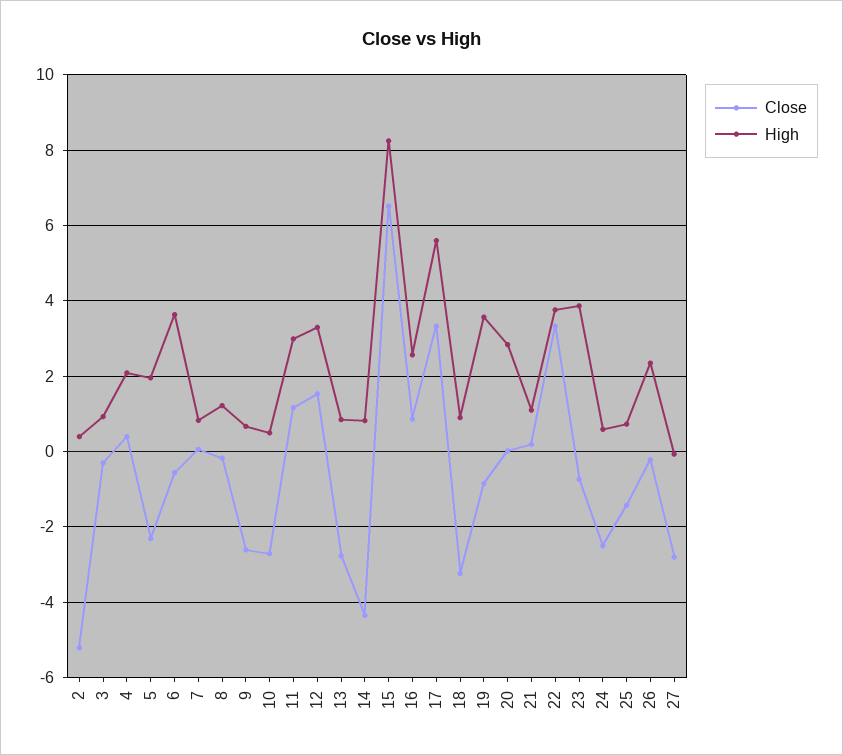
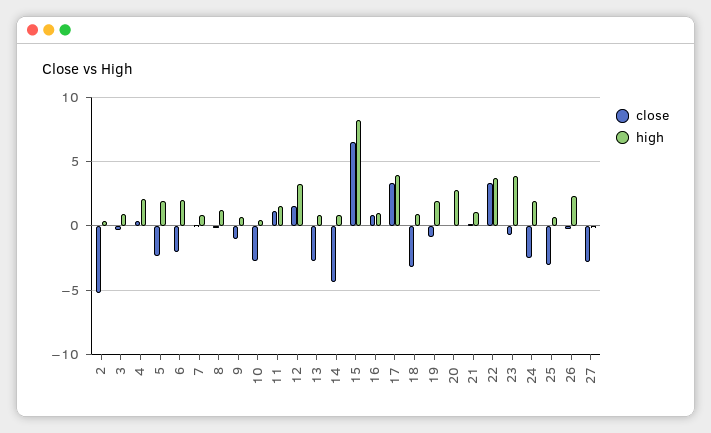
Close, 6: -0.6 -> -2
High, 6: 3.6 -> 2
Close, 9: -2.6 -> -1
High, 11: 3 -> 1.5
High, 16: 2.6 -> 1
High, 17: 5.6 -> 4
High, 19: 3.6 -> 2
High, 24: 0.6 -> 2
Close, 25: -1.4 -> -3

